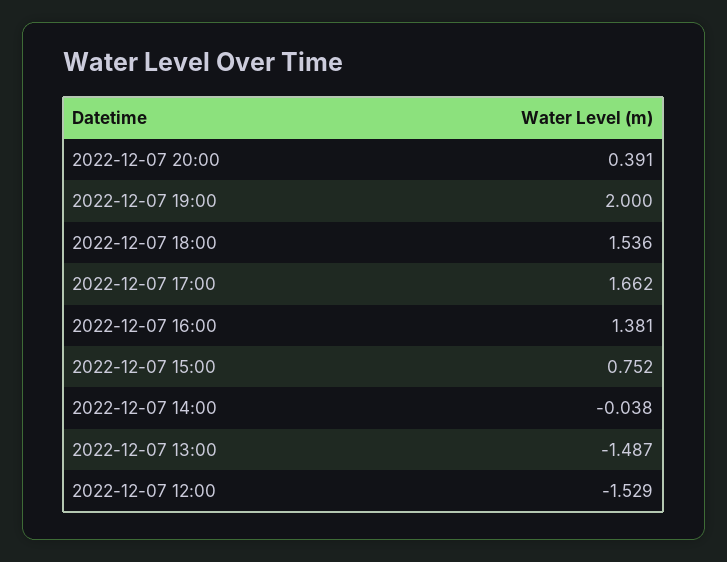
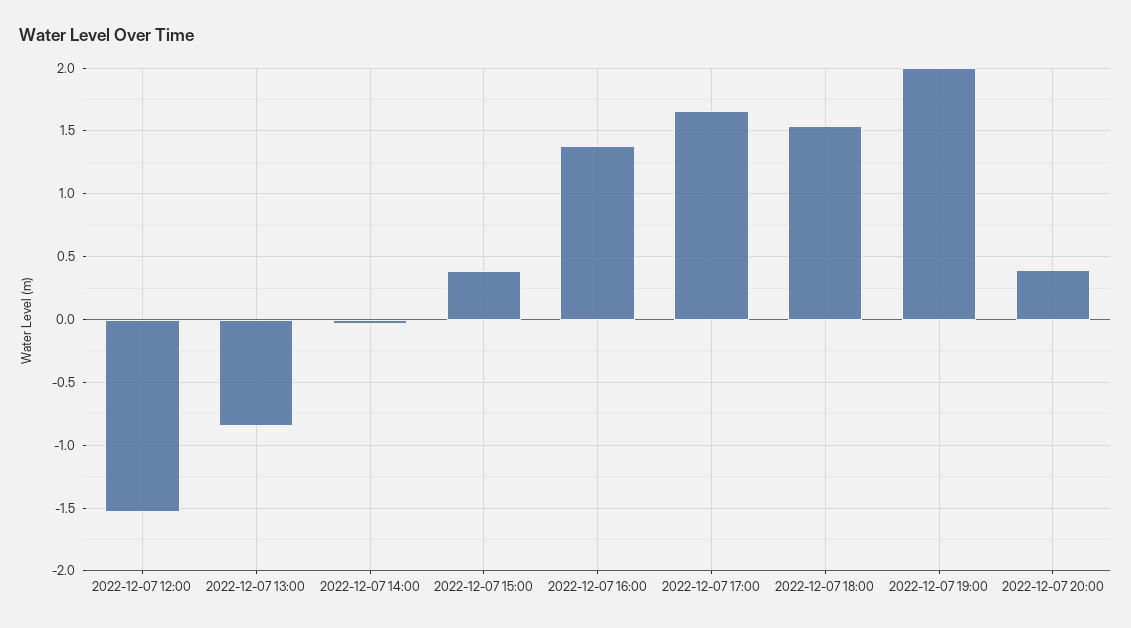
2022-12-07 15:00: 0.752 -> 0.4
2022-12-07 13:00: -1.487 -> -0.85

